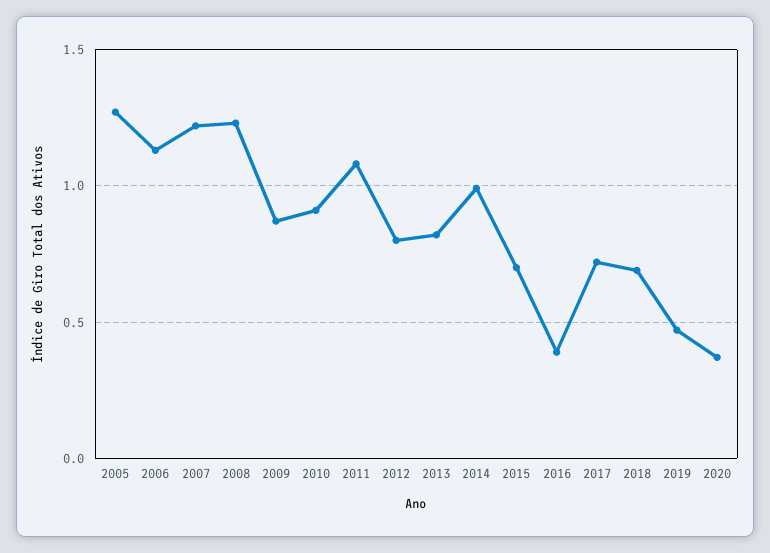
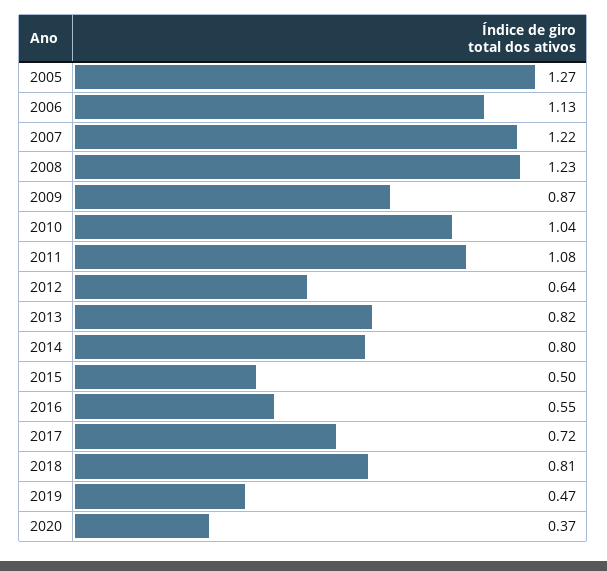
2010: 0.9 -> 1.04
2012: 0.8 -> 0.64
2014: 1 -> 0.8
2015: 0.7 -> 0.5
2016: 0.4 -> 0.55
2018: 0.7 -> 0.81

